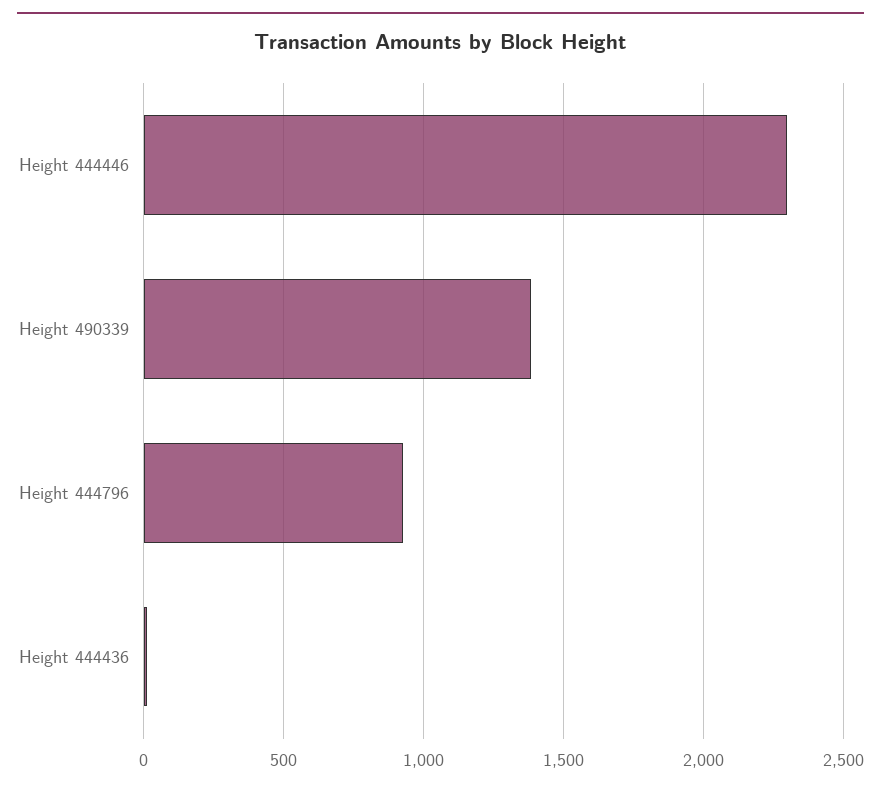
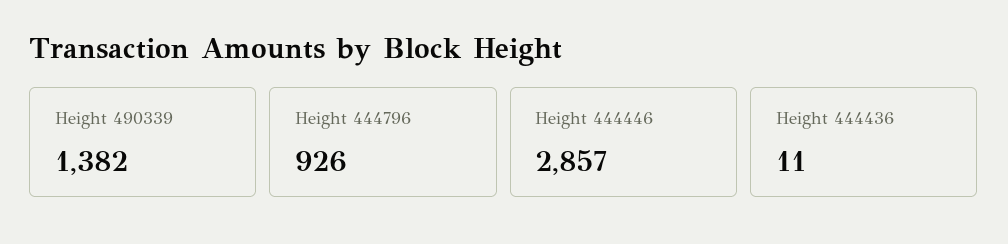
Height 444446: 2300 -> 2857

